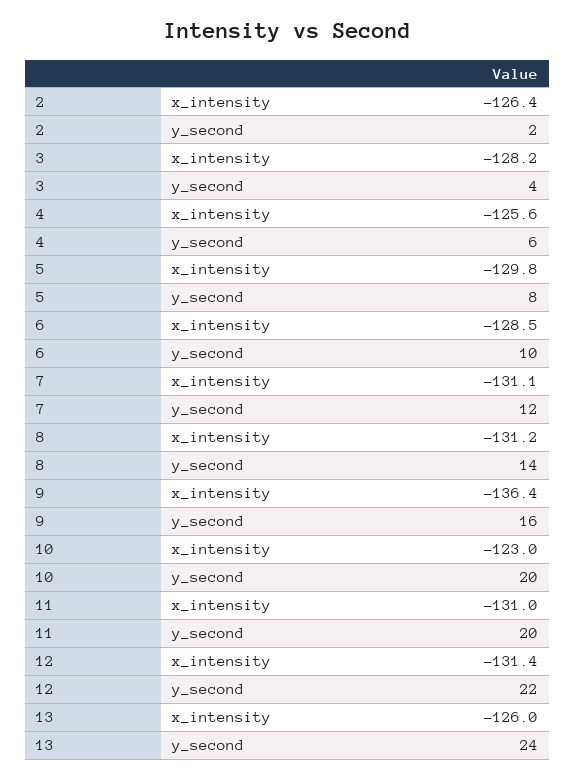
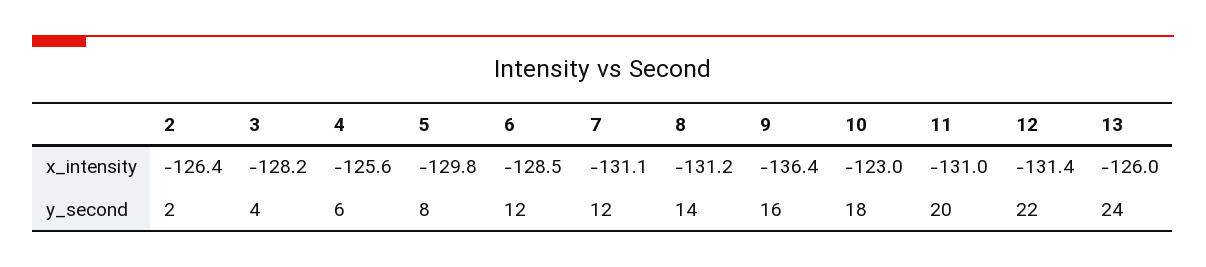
6, y_second: 10 -> 12
10, y_second: 20 -> 18

